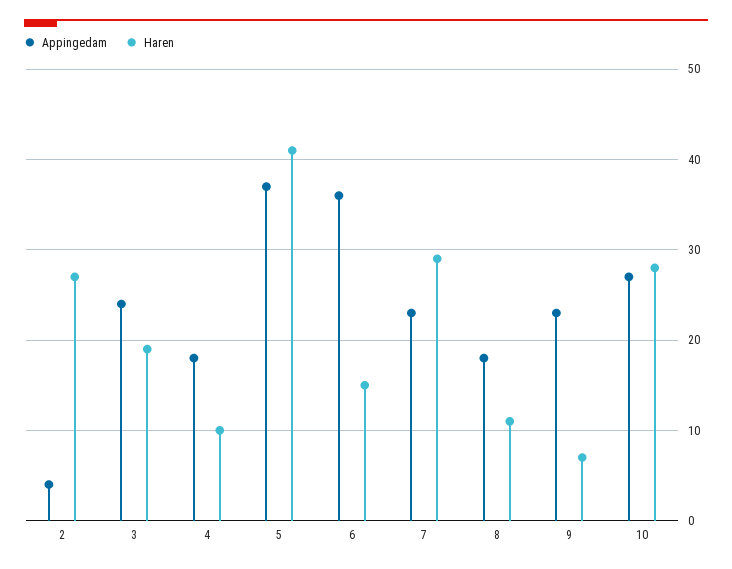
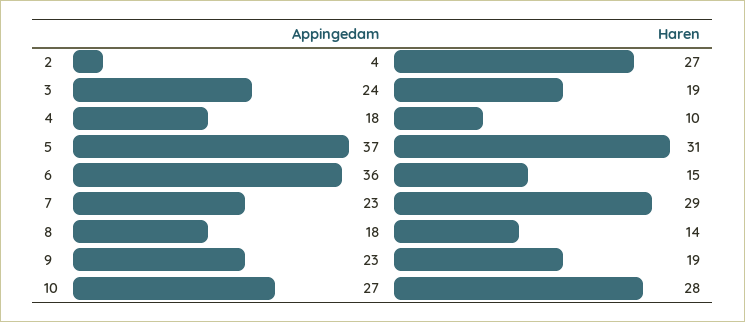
Haren, 5: 41 -> 31
Haren, 8: 11 -> 14
Haren, 9: 7 -> 19

